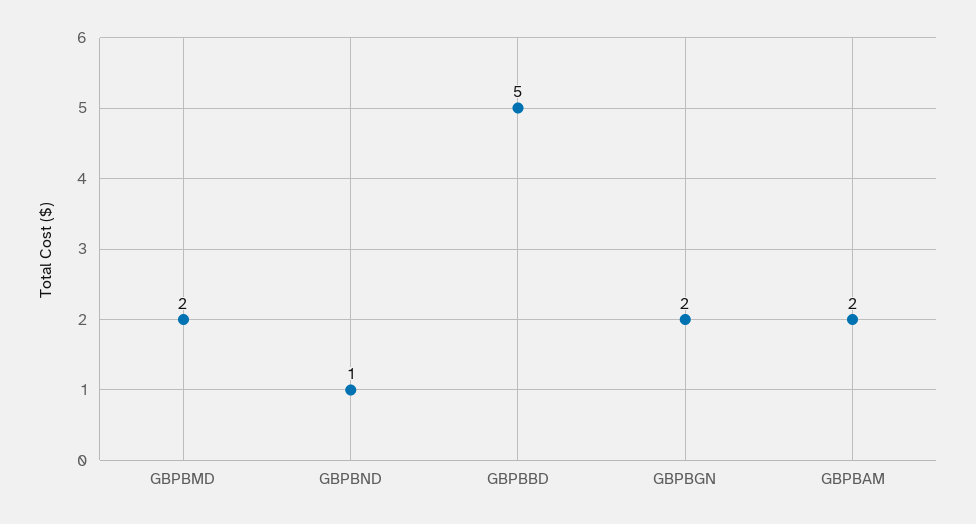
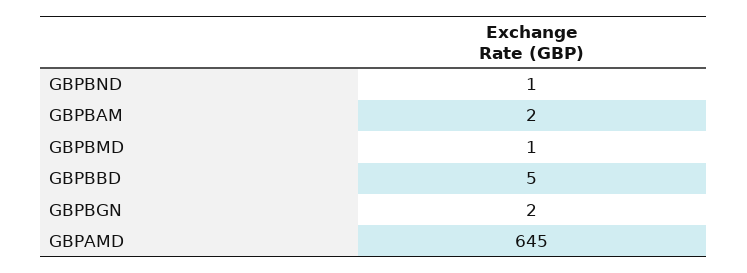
GBPBMD: 2 -> 1
GBPAMD: none -> 645

